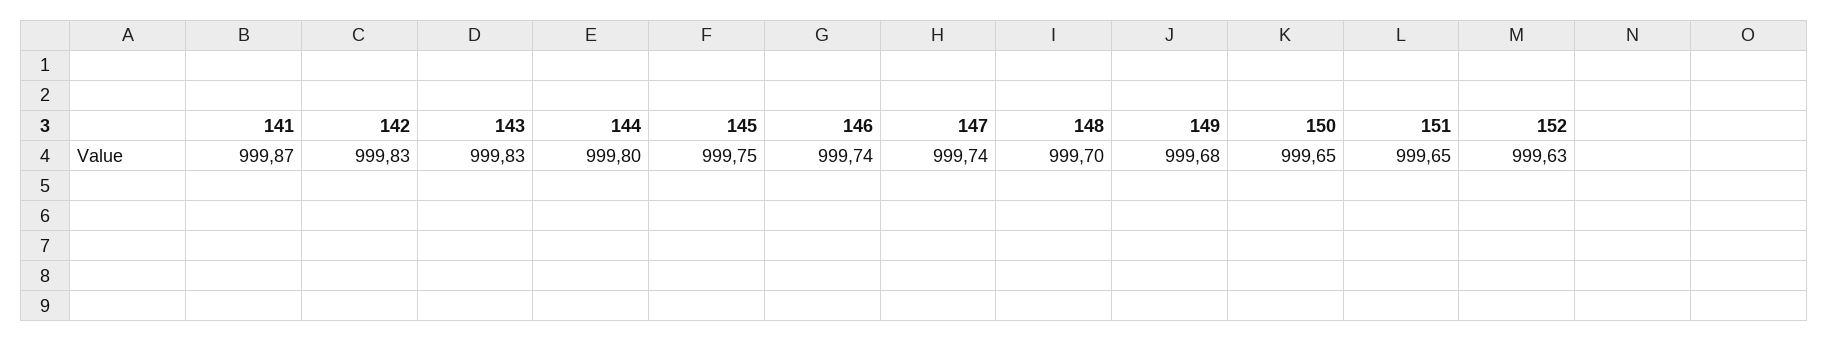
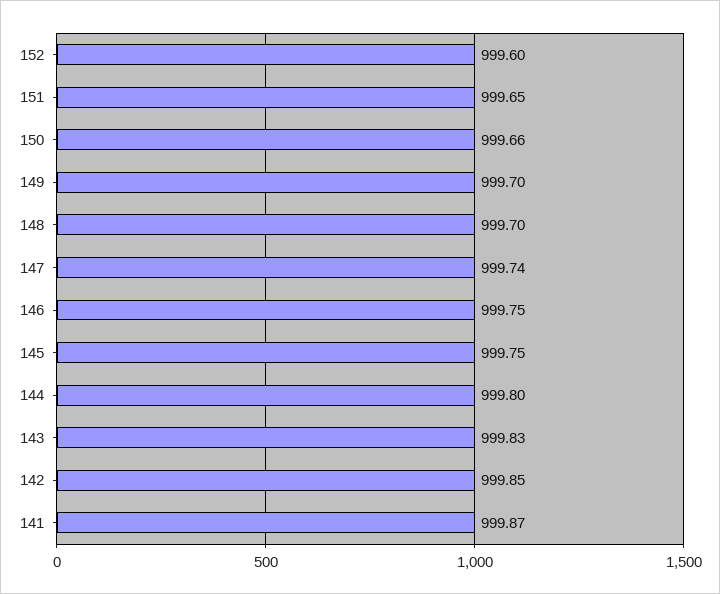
142: 999.83 -> 999.85
146: 999.74 -> 999.75
149: 999.68 -> 999.7
150: 999.65 -> 999.66
152: 999.63 -> 999.6

